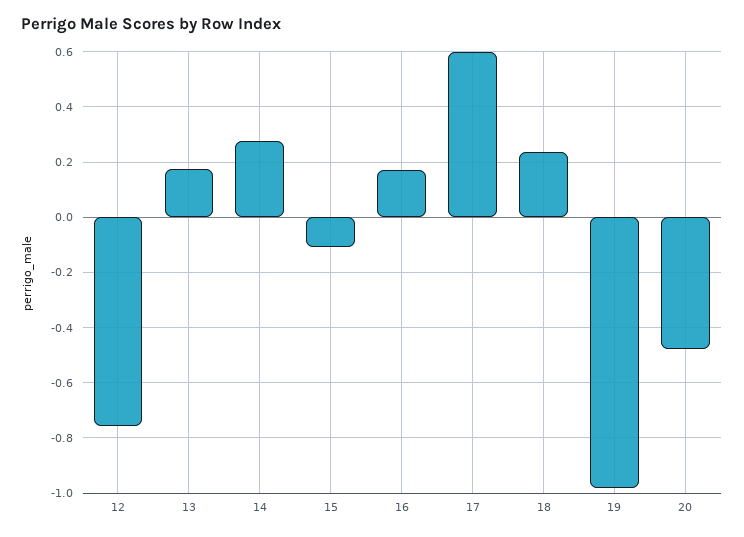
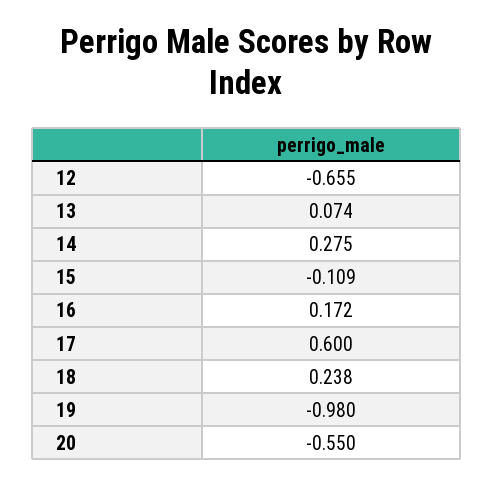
12: -0.75 -> -0.655
13: 0.175 -> 0.074
20: -0.475 -> -0.55

